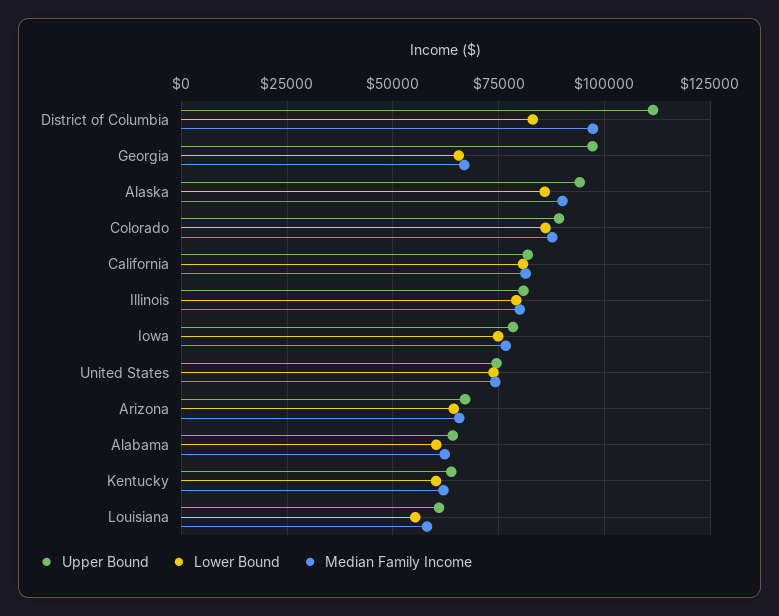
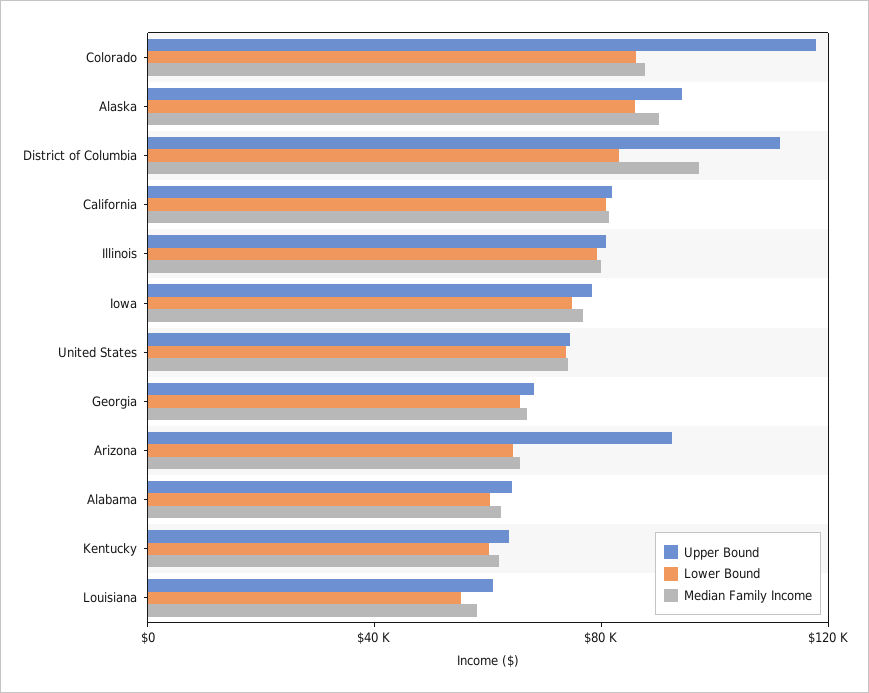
Upper Bound, Georgia: 97500 -> 70000
Upper Bound, Colorado: 90000 -> 120000
Upper Bound, Arizona: 67500 -> 90000

